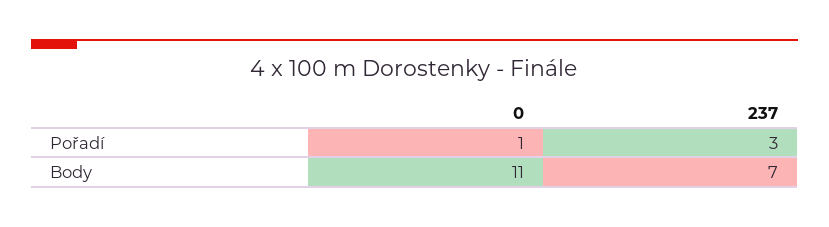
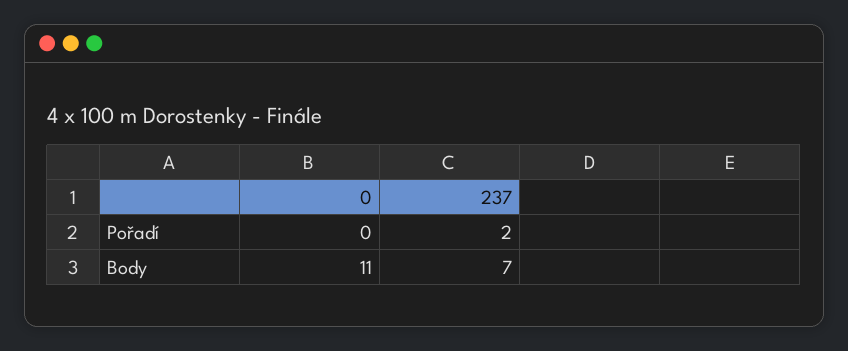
0, Pořadí: 1 -> 0
237, Pořadí: 3 -> 2

